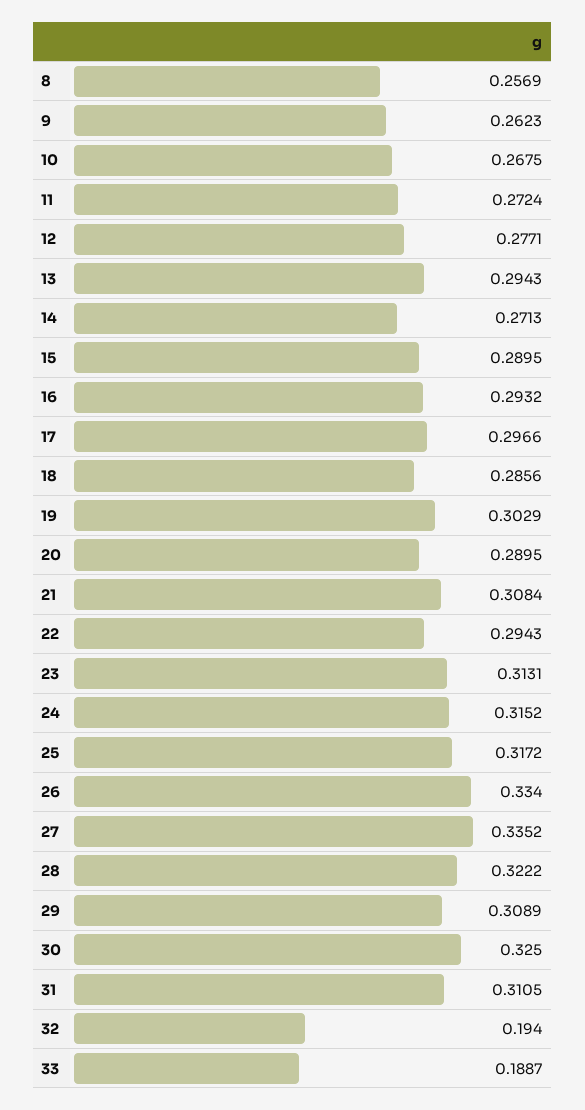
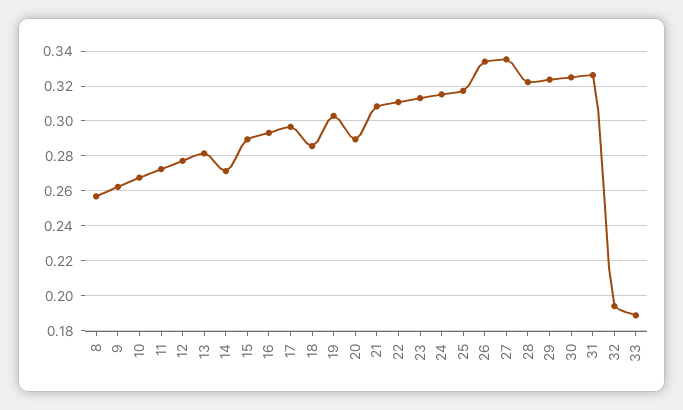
13: 0.2943 -> 0.28
22: 0.2943 -> 0.31
29: 0.3089 -> 0.325
31: 0.3105 -> 0.325

